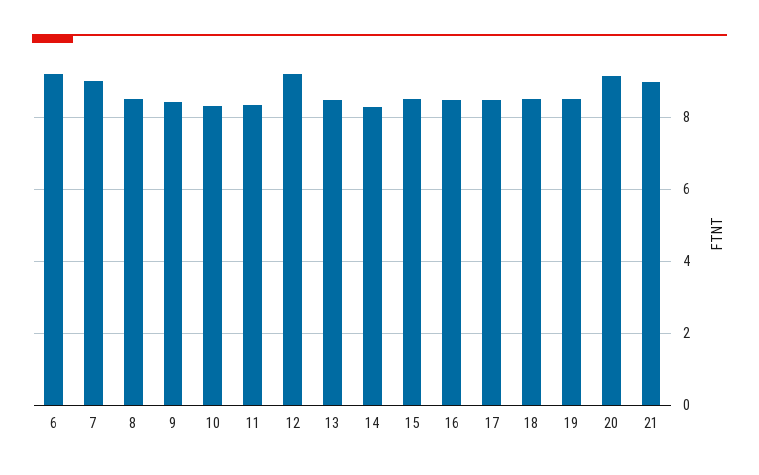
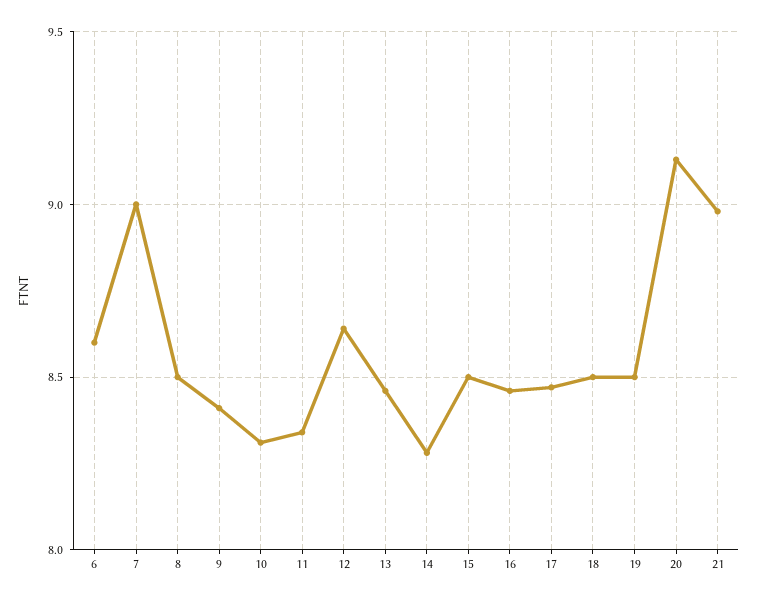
6: 9.2 -> 8.6
12: 9.2 -> 8.65

